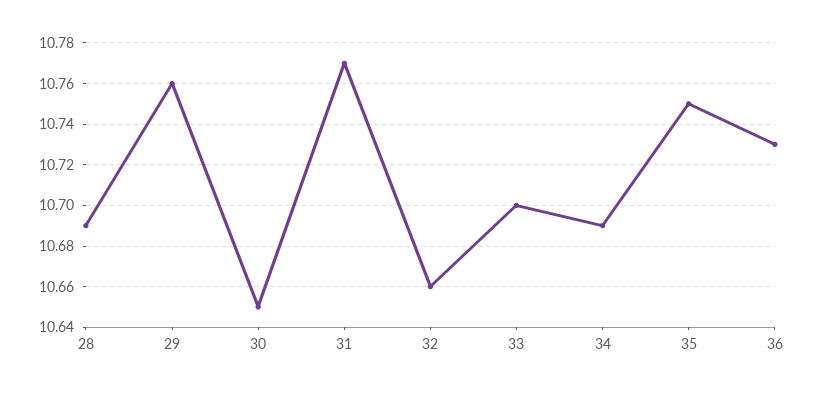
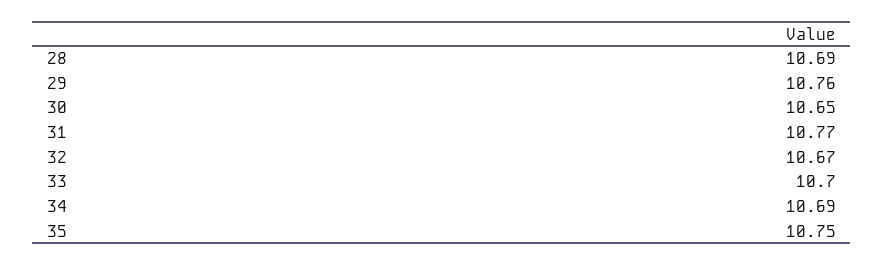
32: 10.66 -> 10.67
36: 10.73 -> none

